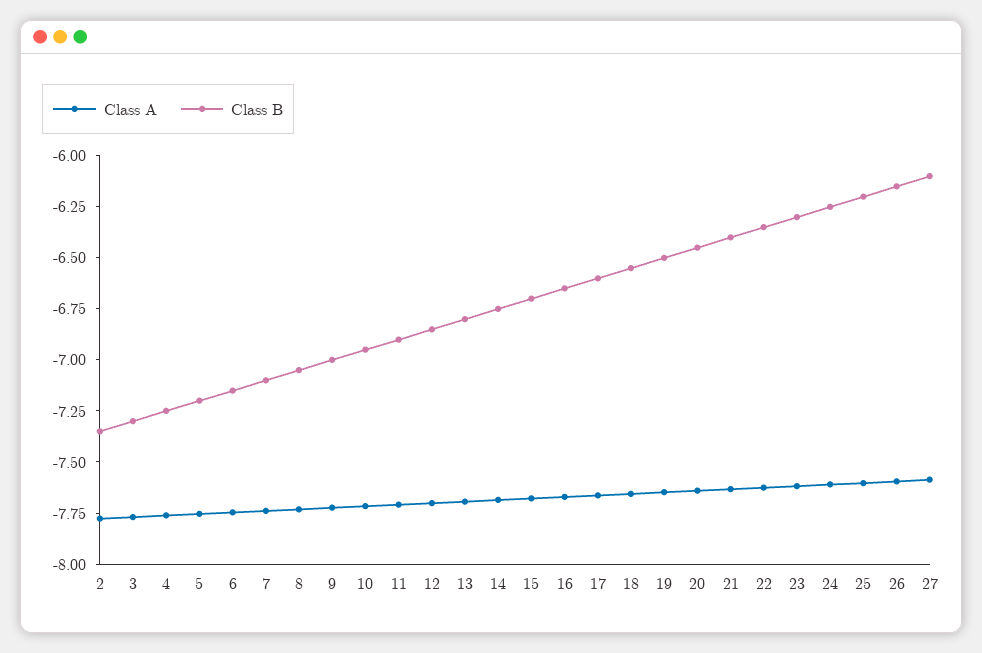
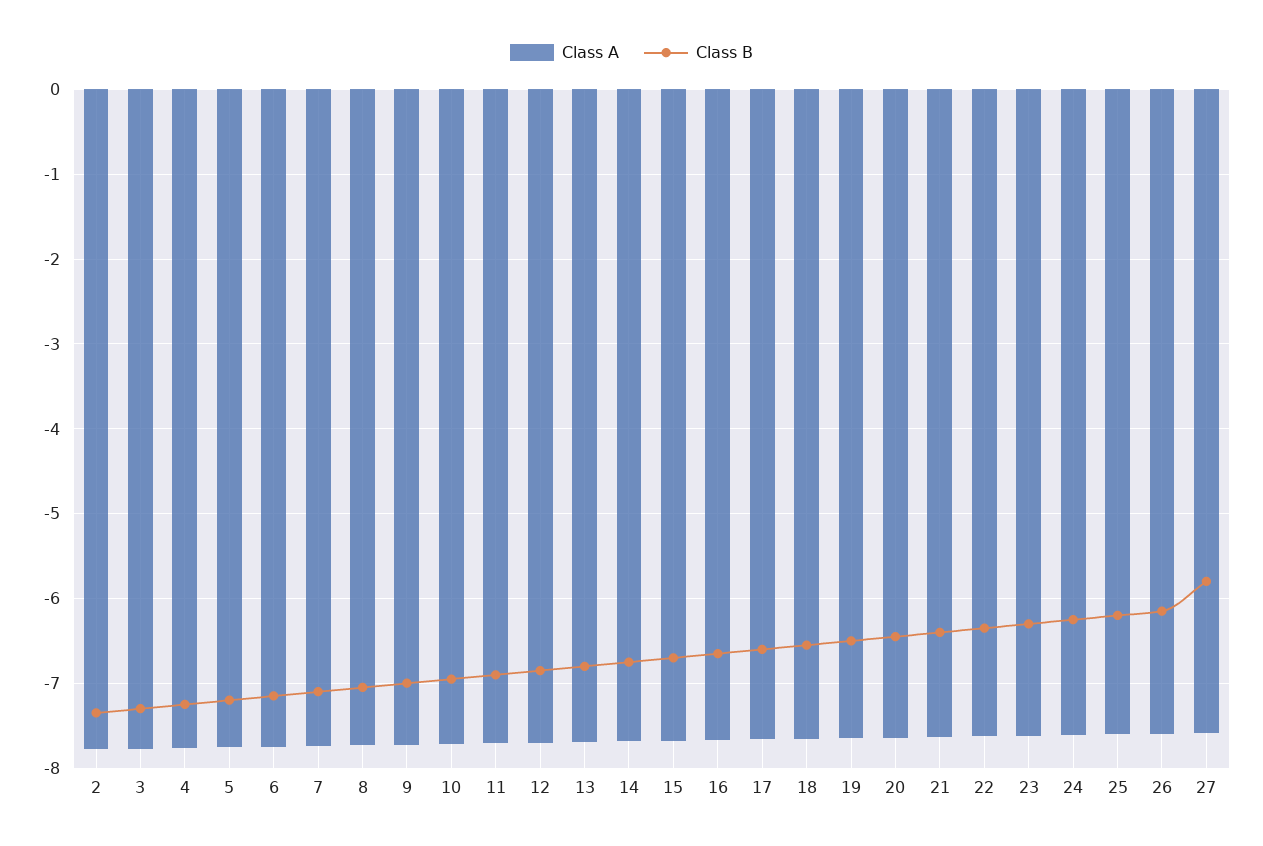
Class B, 27: -6.1 -> -5.8

